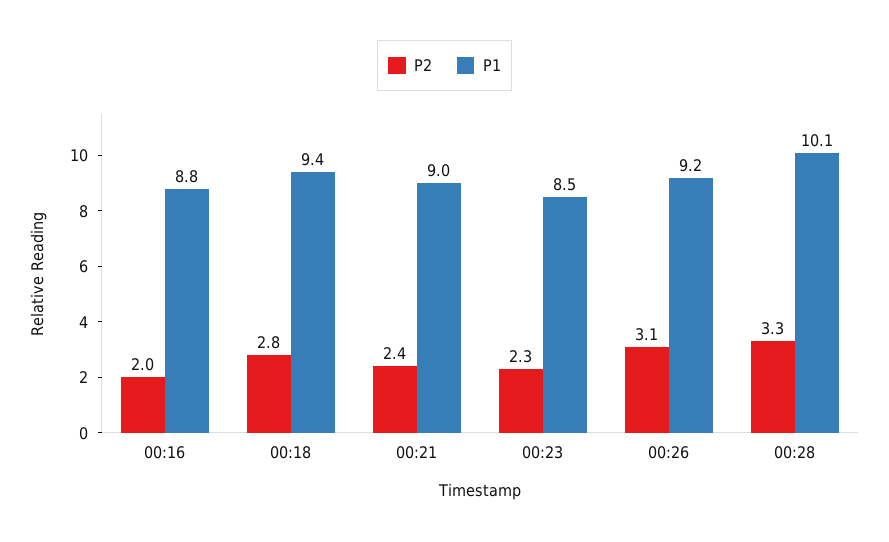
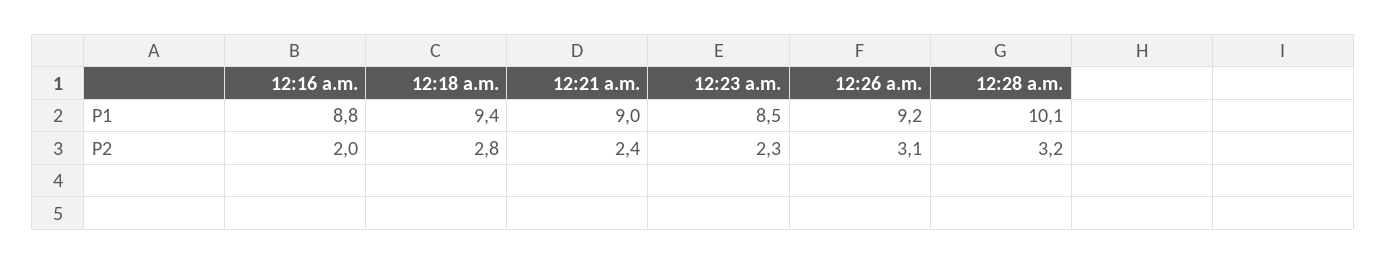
P2, 00:28: 3.3 -> 3.2

